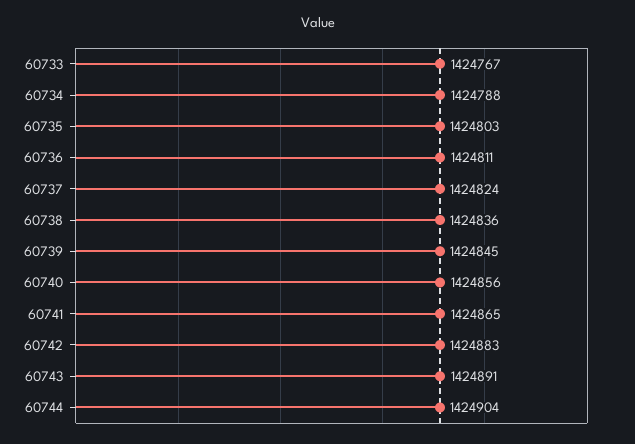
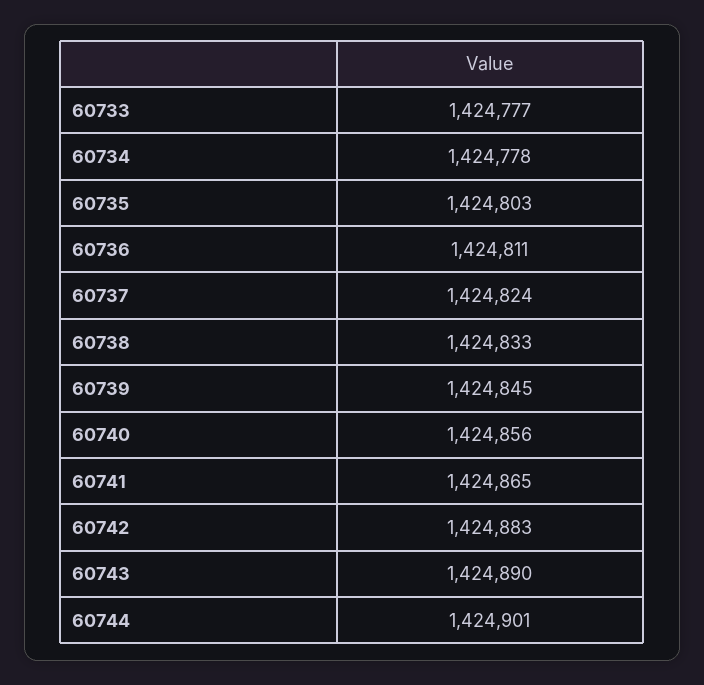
60733: 1424767 -> 1424777
60734: 1424788 -> 1424778
60738: 1424836 -> 1424833
60743: 1424891 -> 1424890
60744: 1424904 -> 1424901

